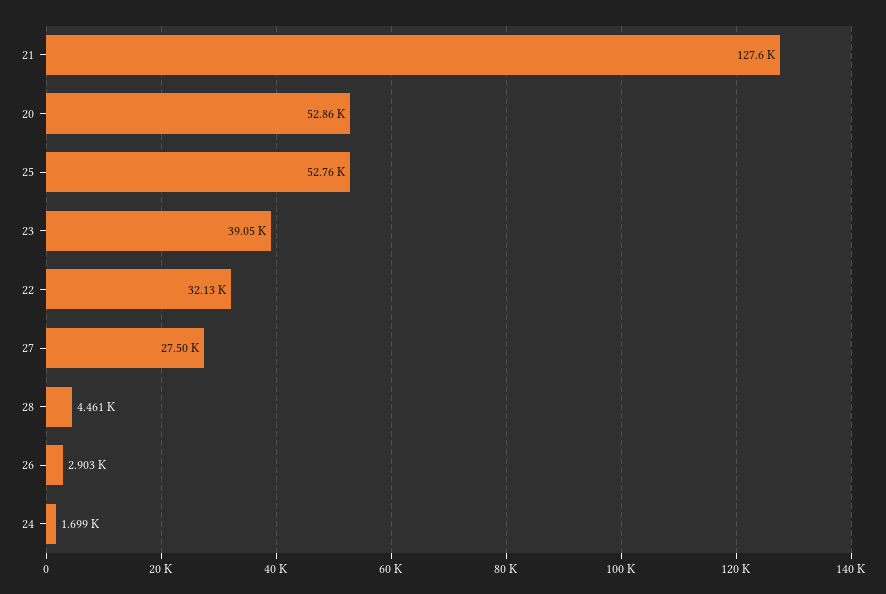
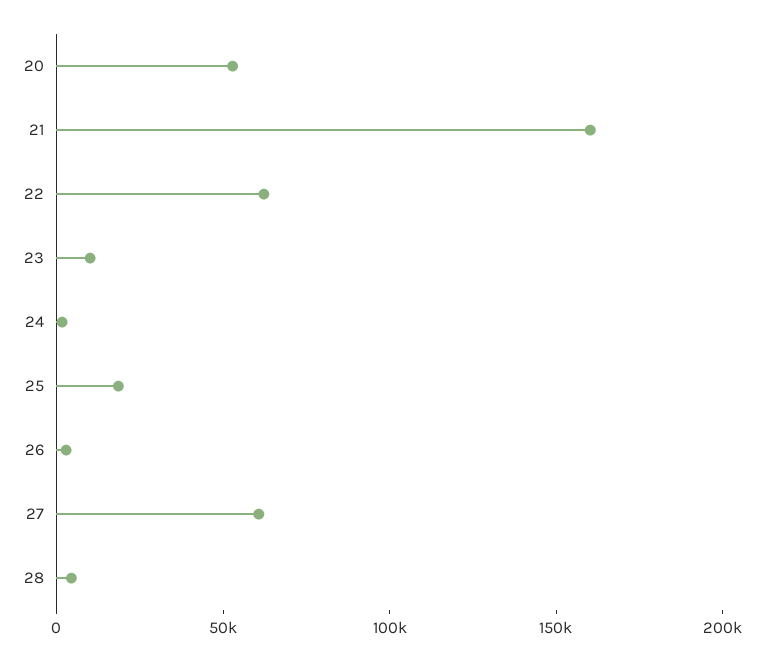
21: 127600 -> 160000
25: 52760 -> 20000
23: 39050 -> 10000
22: 32130 -> 60000
27: 27500 -> 60000

